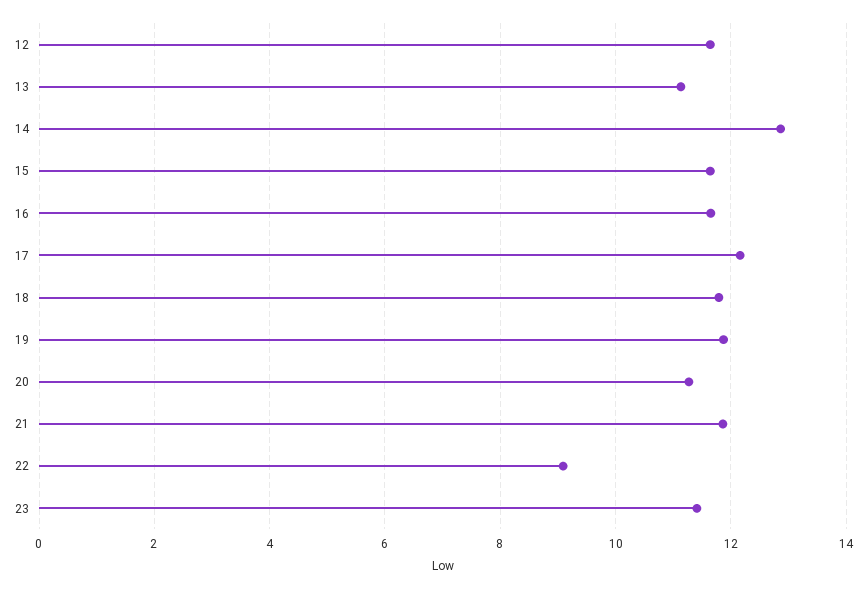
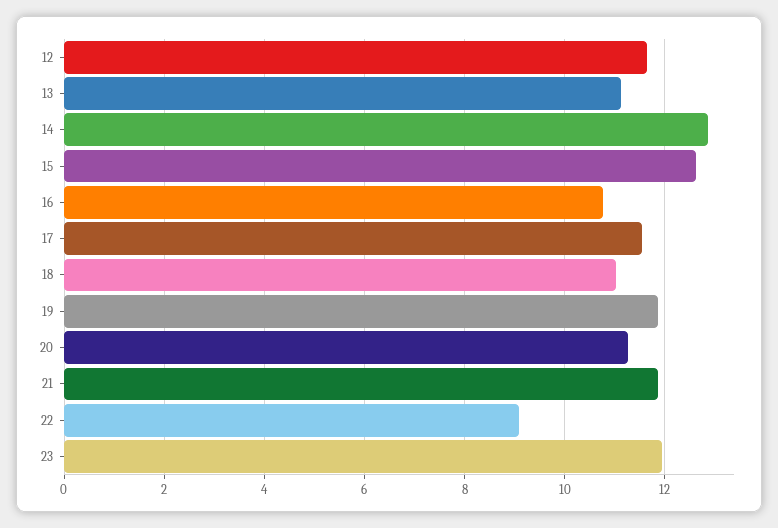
15: 11.6 -> 12.6
16: 11.6 -> 10.8
17: 12.2 -> 11.6
18: 11.8 -> 11
23: 11.4 -> 12

